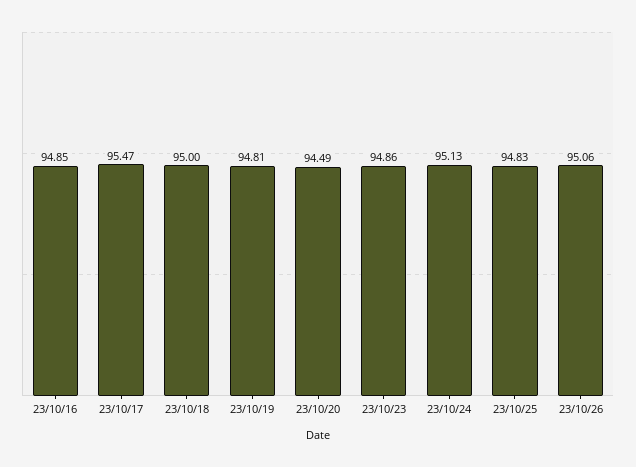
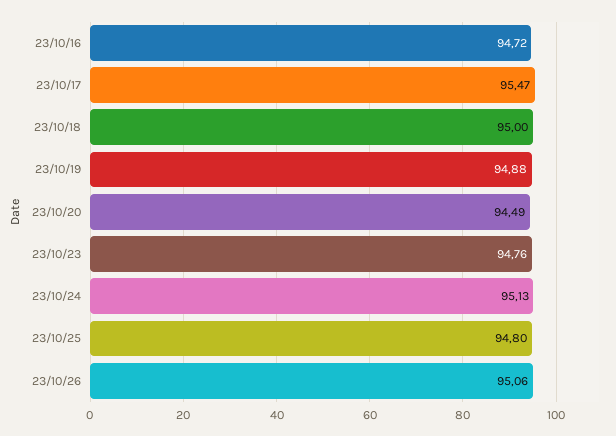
23/10/16: 94.85 -> 94.72
23/10/19: 94.81 -> 94.88
23/10/23: 94.86 -> 94.76
23/10/25: 94.83 -> 94.8

